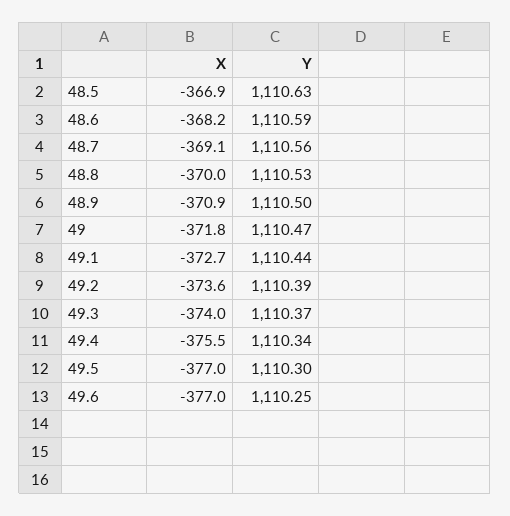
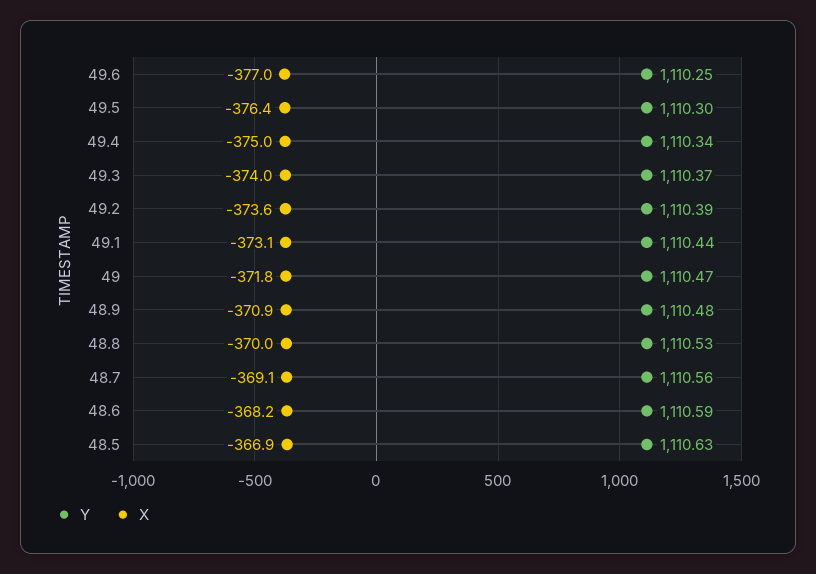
Y, 48.9: 1110.5 -> 1110.48
X, 49.1: -372.7 -> -373.1
X, 49.4: -375.5 -> -375
X, 49.5: -377 -> -376.4

